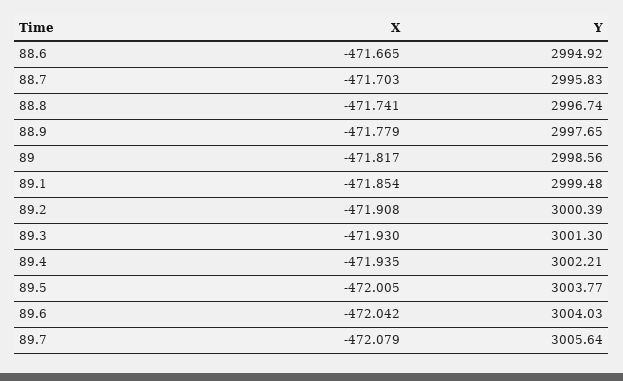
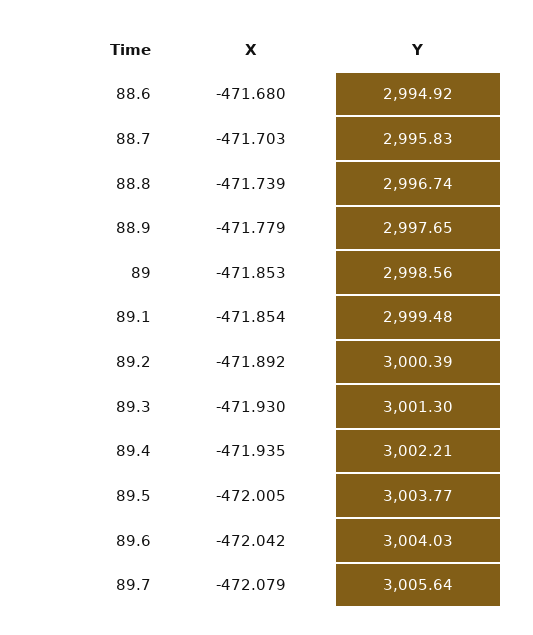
X, 88.6: -471.665 -> -471.68
X, 88.8: -471.741 -> -471.739
X, 89: -471.817 -> -471.853
X, 89.2: -471.908 -> -471.892

